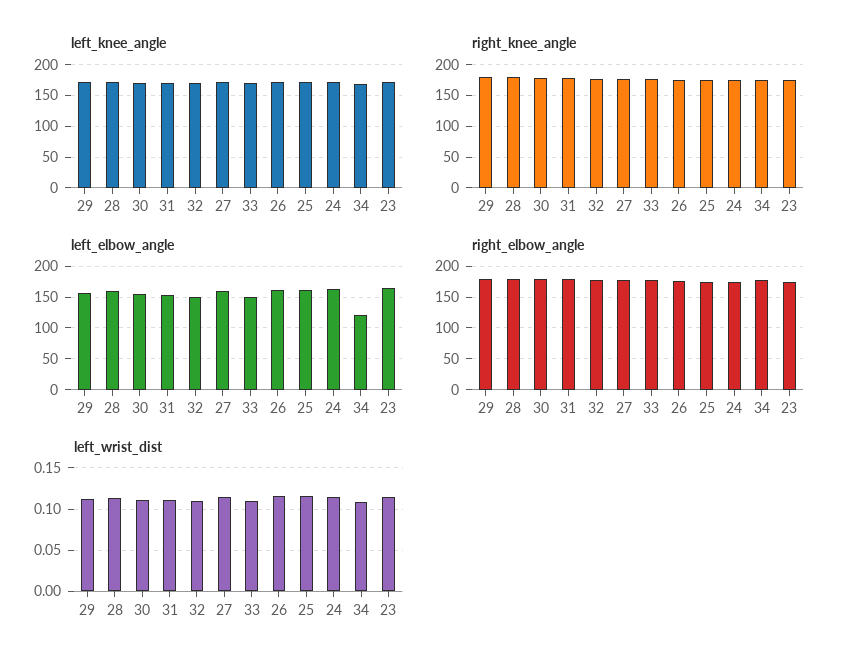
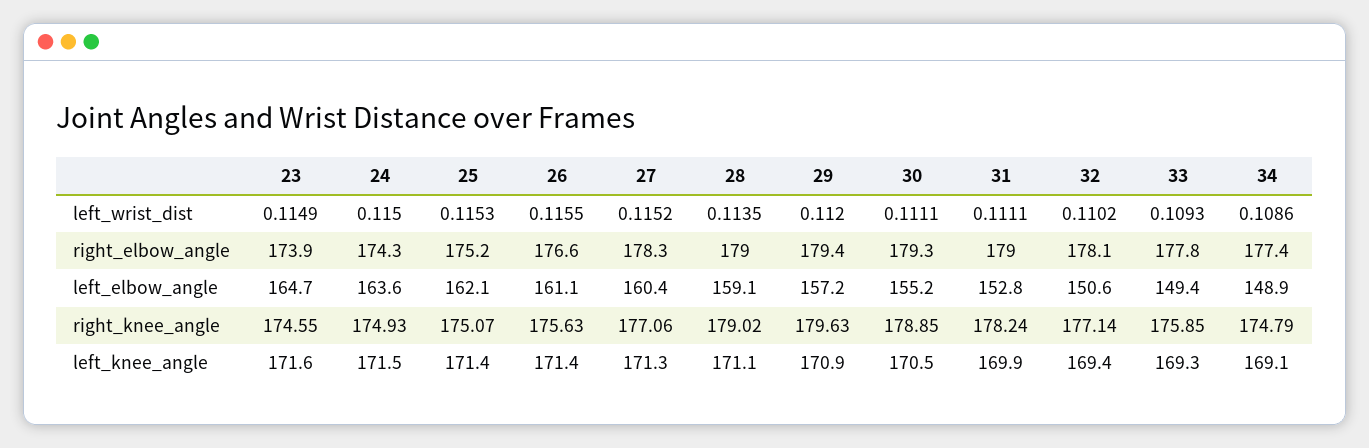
left_elbow_angle, 34: 120 -> 148.9

